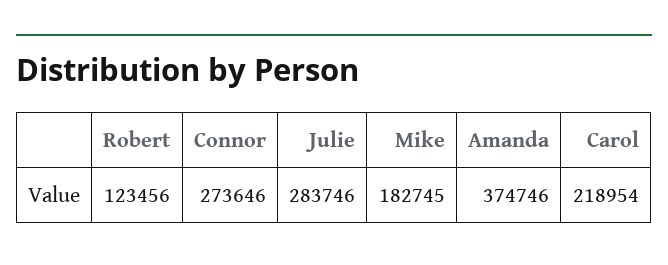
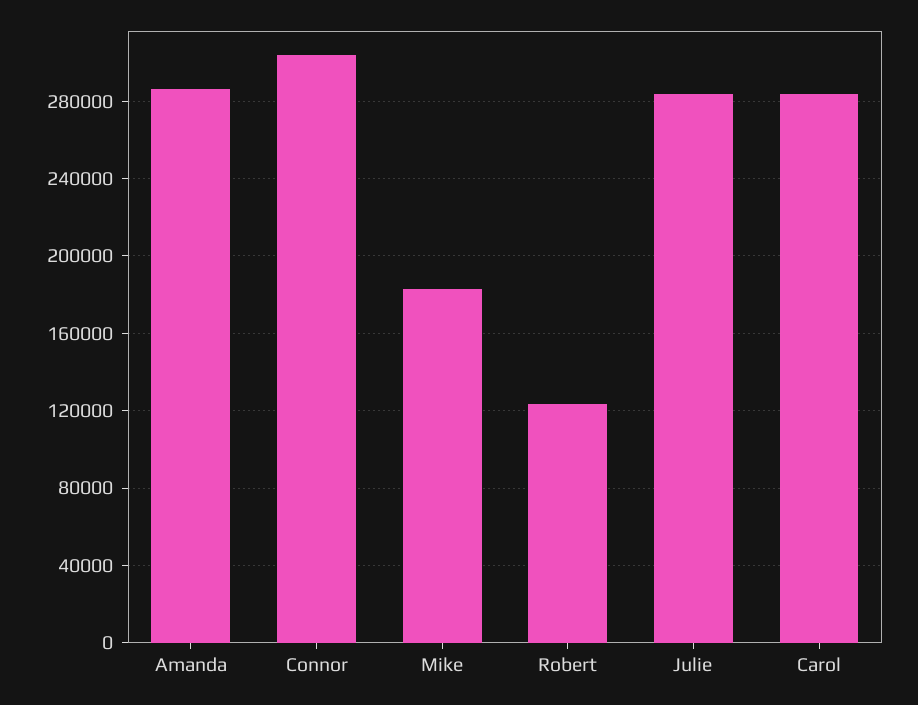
Connor: 273646 -> 305000
Amanda: 374746 -> 285000
Carol: 218954 -> 285000

